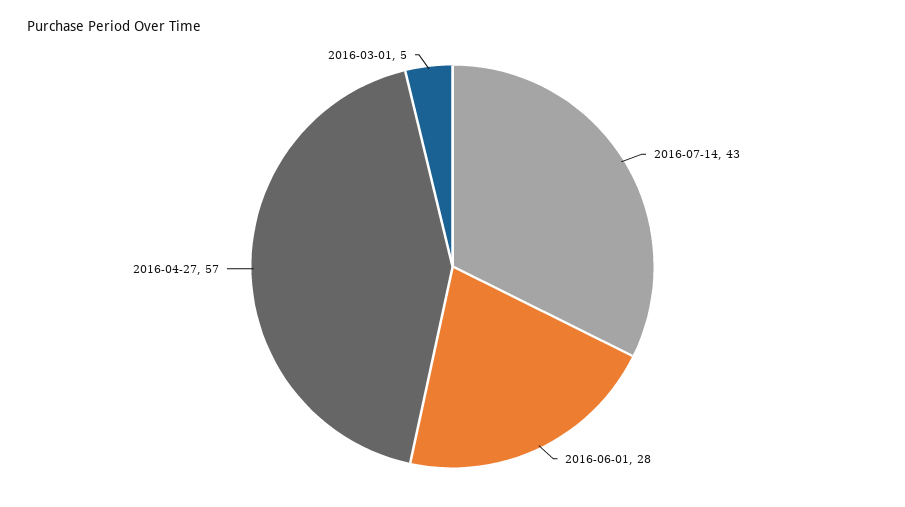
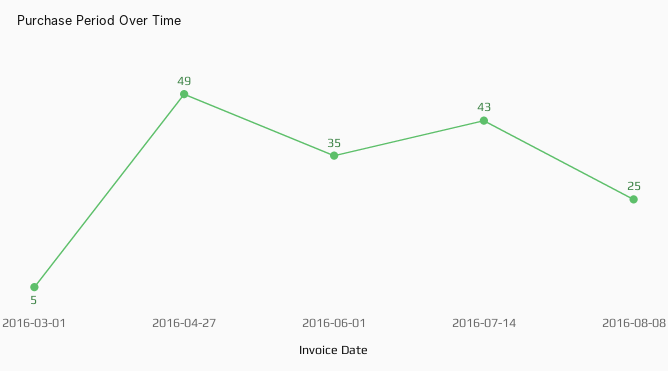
2016-06-01: 28 -> 35
2016-04-27: 57 -> 49
2016-08-08: none -> 25

